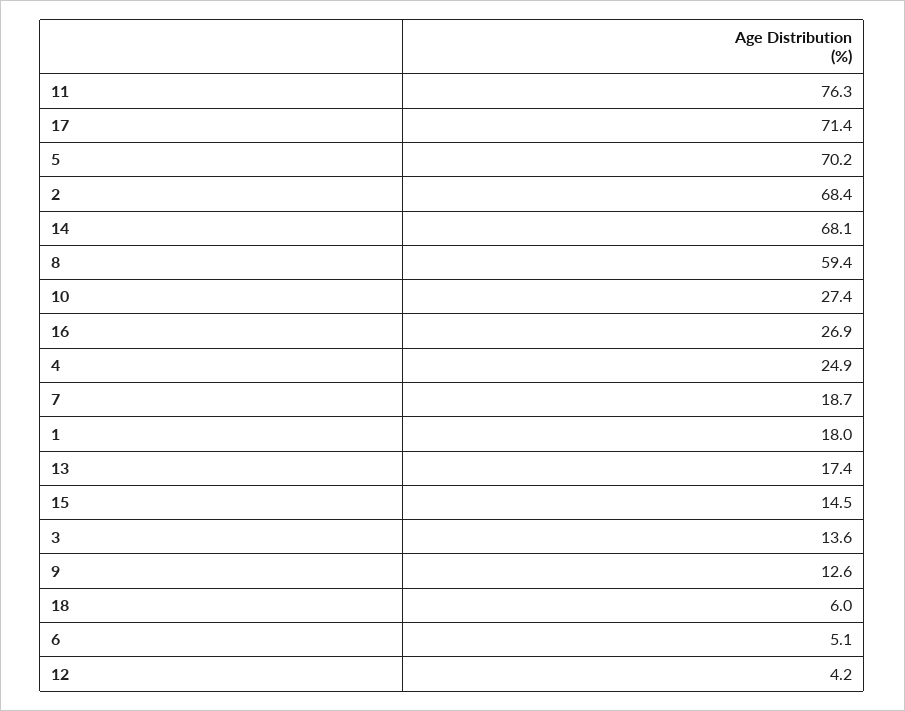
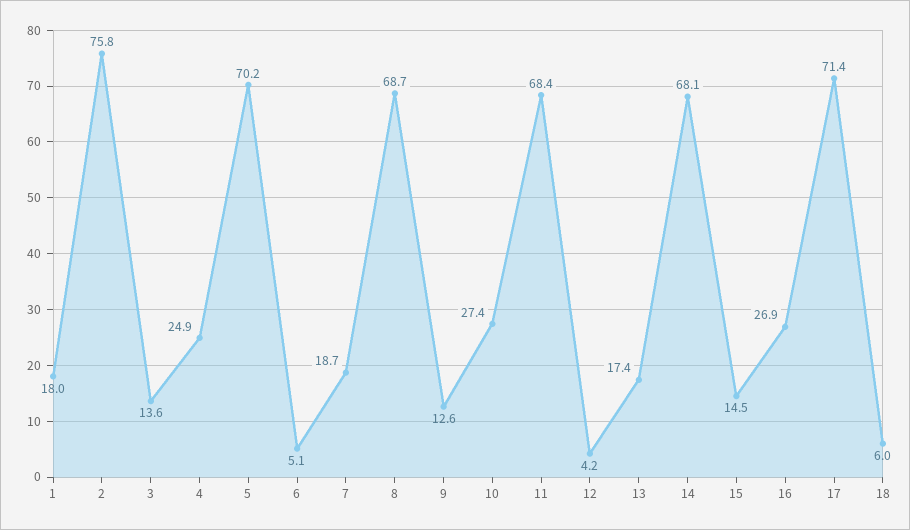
11: 76.3 -> 68.4
2: 68.4 -> 75.8
8: 59.4 -> 68.7

